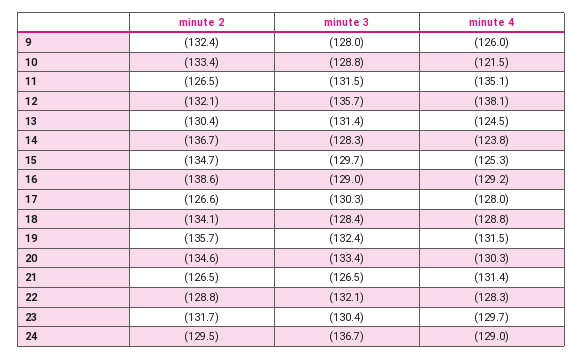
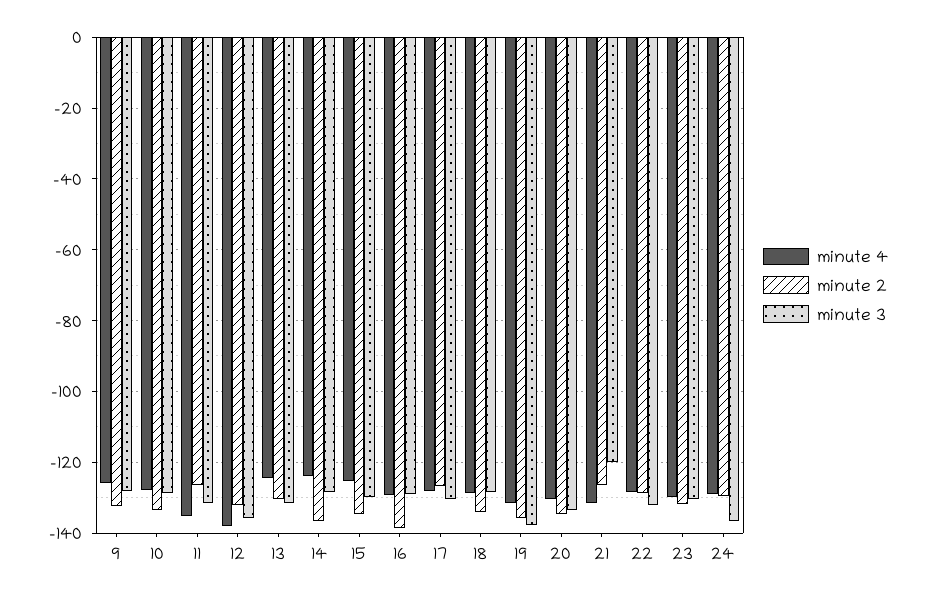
minute 4, 10: -121.5 -> -128
minute 3, 19: -132.4 -> -138
minute 3, 21: -126.5 -> -120

